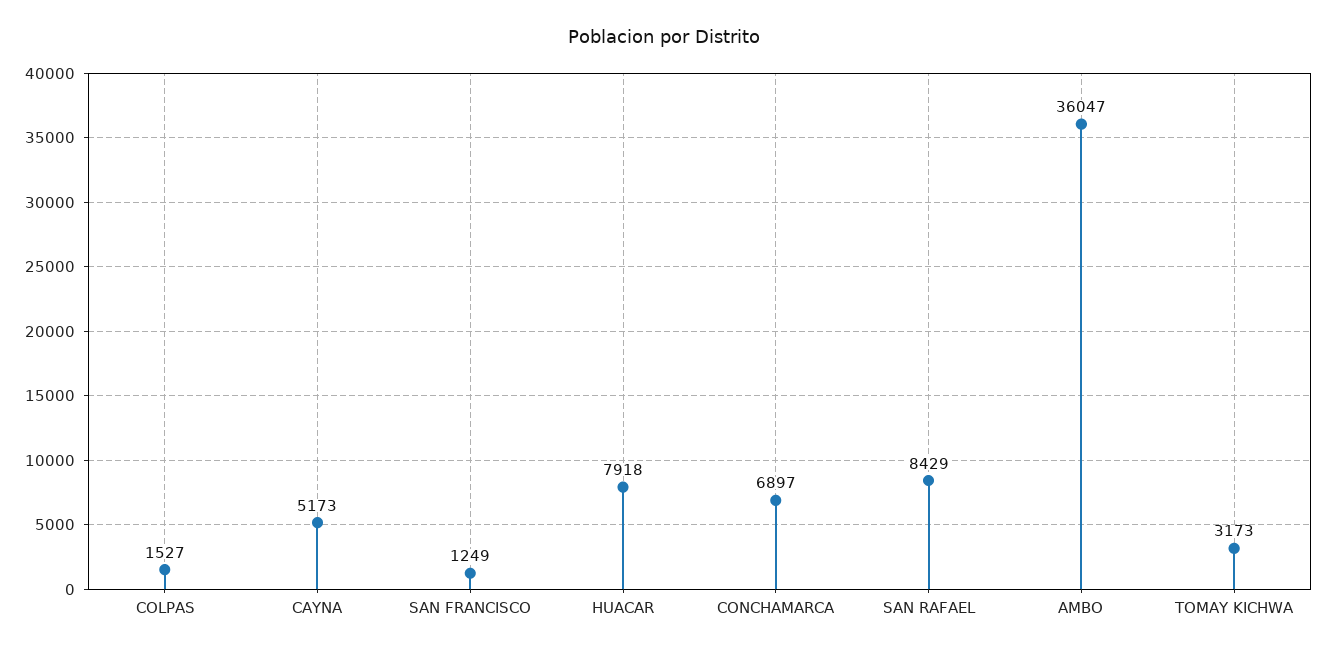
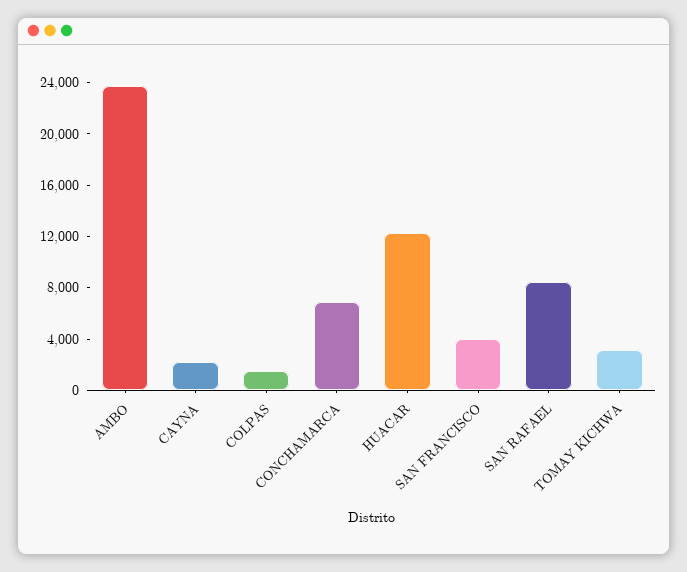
CAYNA: 5173 -> 2000
SAN FRANCISCO: 1249 -> 4000
HUACAR: 7918 -> 12000
AMBO: 36047 -> 24000

